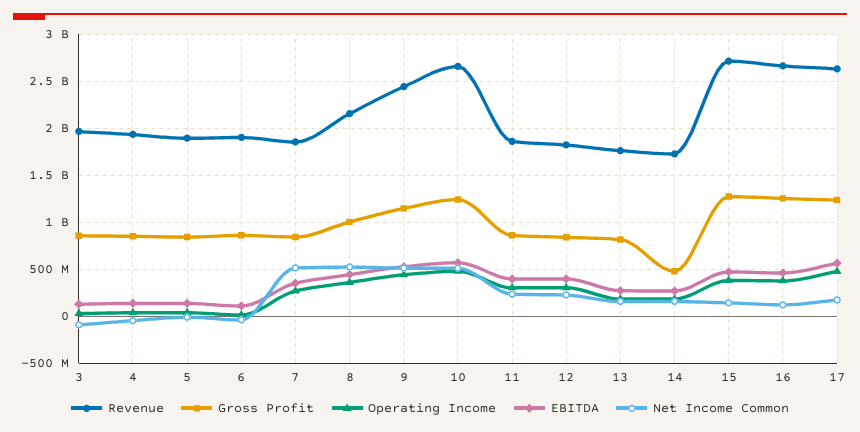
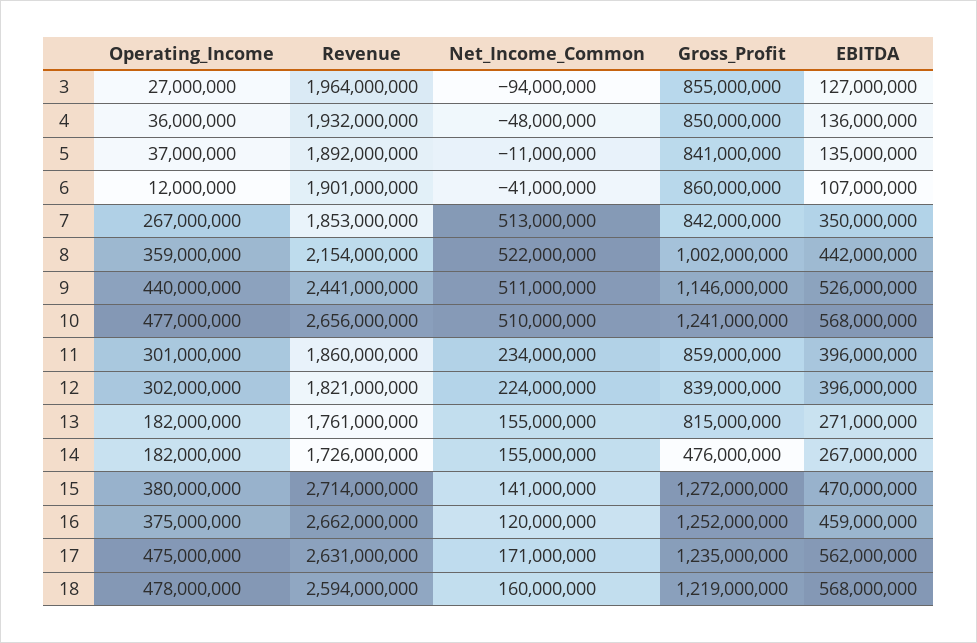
Operating Income, 18: none -> 478000000
Revenue, 18: none -> 2594000000
Net Income Common, 18: none -> 160000000
Gross Profit, 18: none -> 1219000000
EBITDA, 18: none -> 568000000

